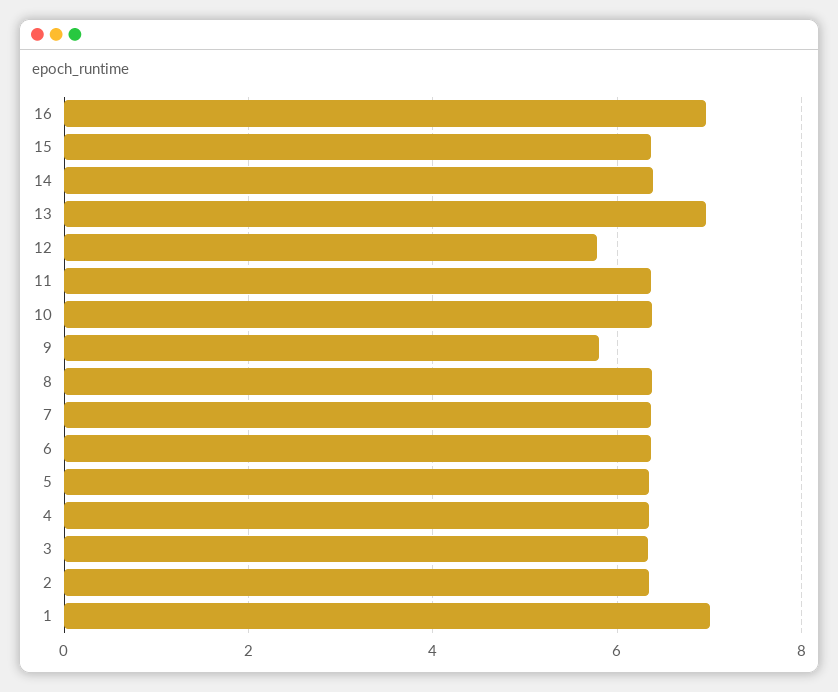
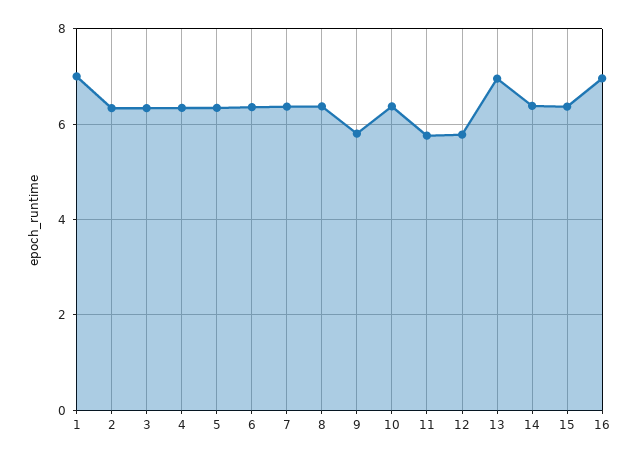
11: 6.4 -> 5.8

